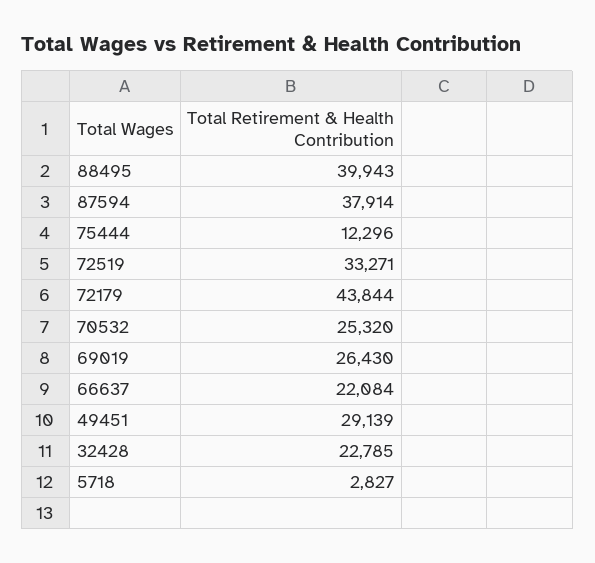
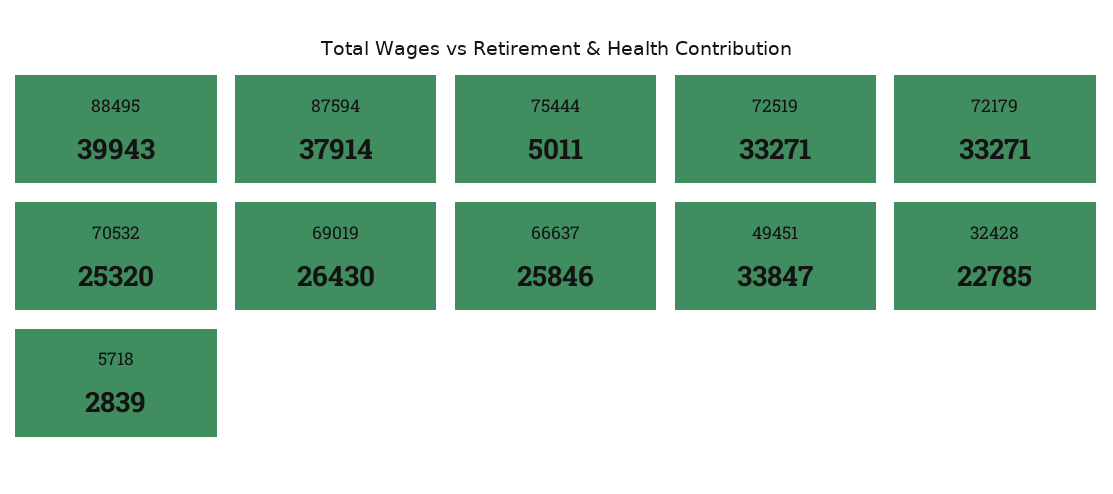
75444: 12296 -> 5011
72179: 43844 -> 33271
66637: 22084 -> 25846
49451: 29139 -> 33847
5718: 2827 -> 2839

